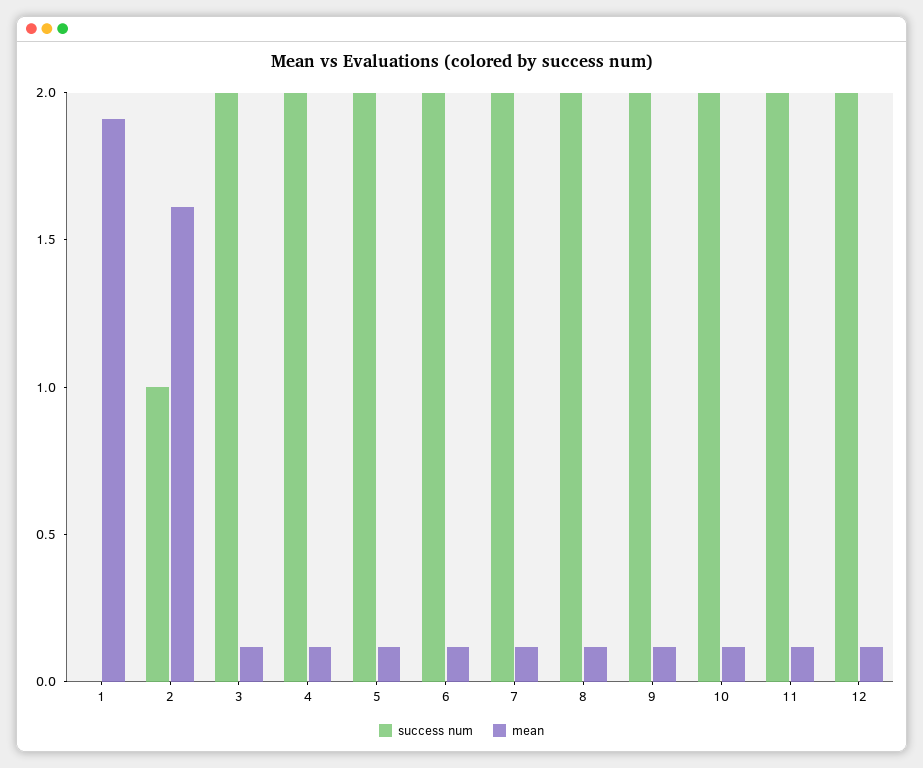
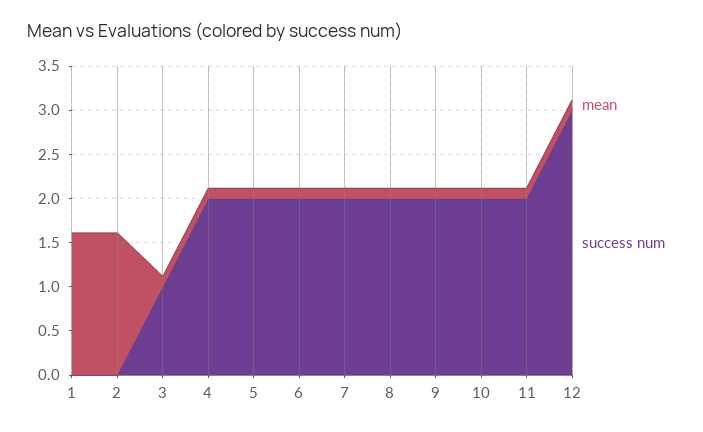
mean, 1: 1.9 -> 1.6
success num, 2: 1 -> 0
success num, 3: 2 -> 1
success num, 12: 2 -> 3

